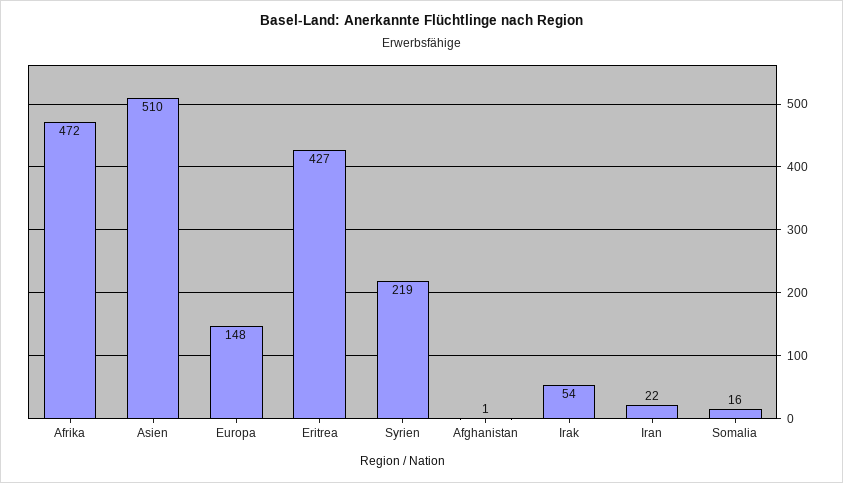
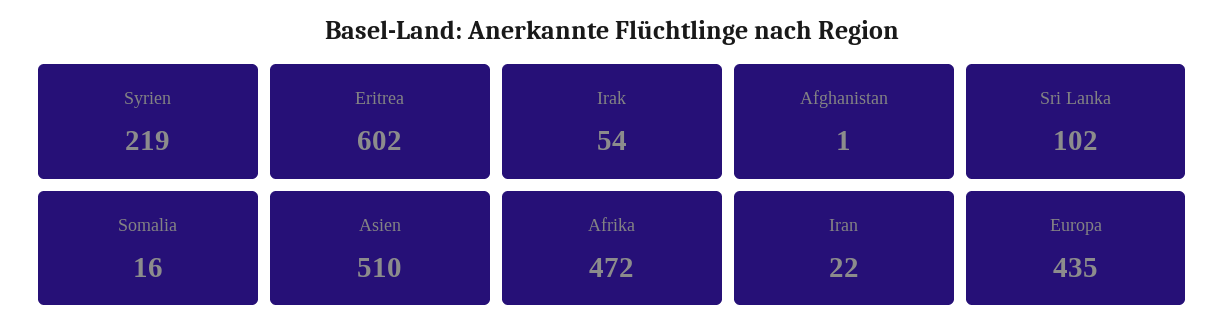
Europa: 148 -> 435
Eritrea: 427 -> 602
Sri Lanka: none -> 102

